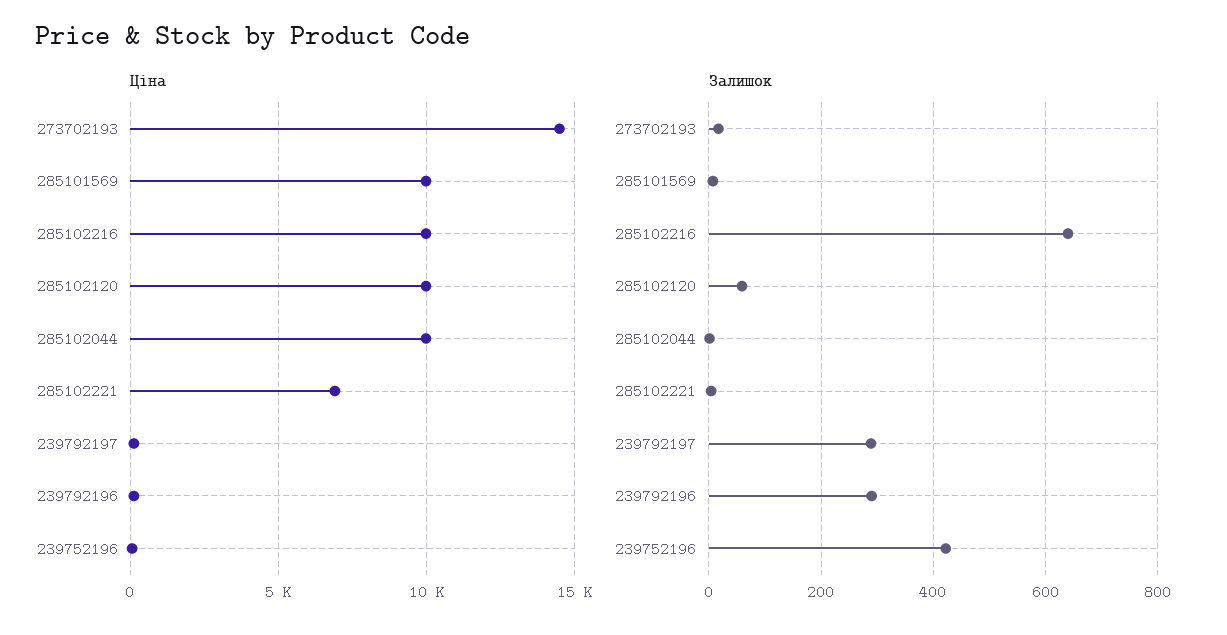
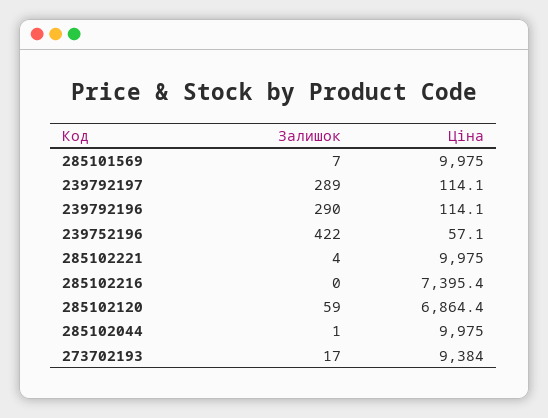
Ціна, 273702193: 14500 -> 9384
Ціна, 285102216: 10000 -> 7395.4
Ціна, 285102120: 10000 -> 6864.4
Ціна, 285102221: 7000 -> 9975
Залишок, 285102216: 640 -> 0

